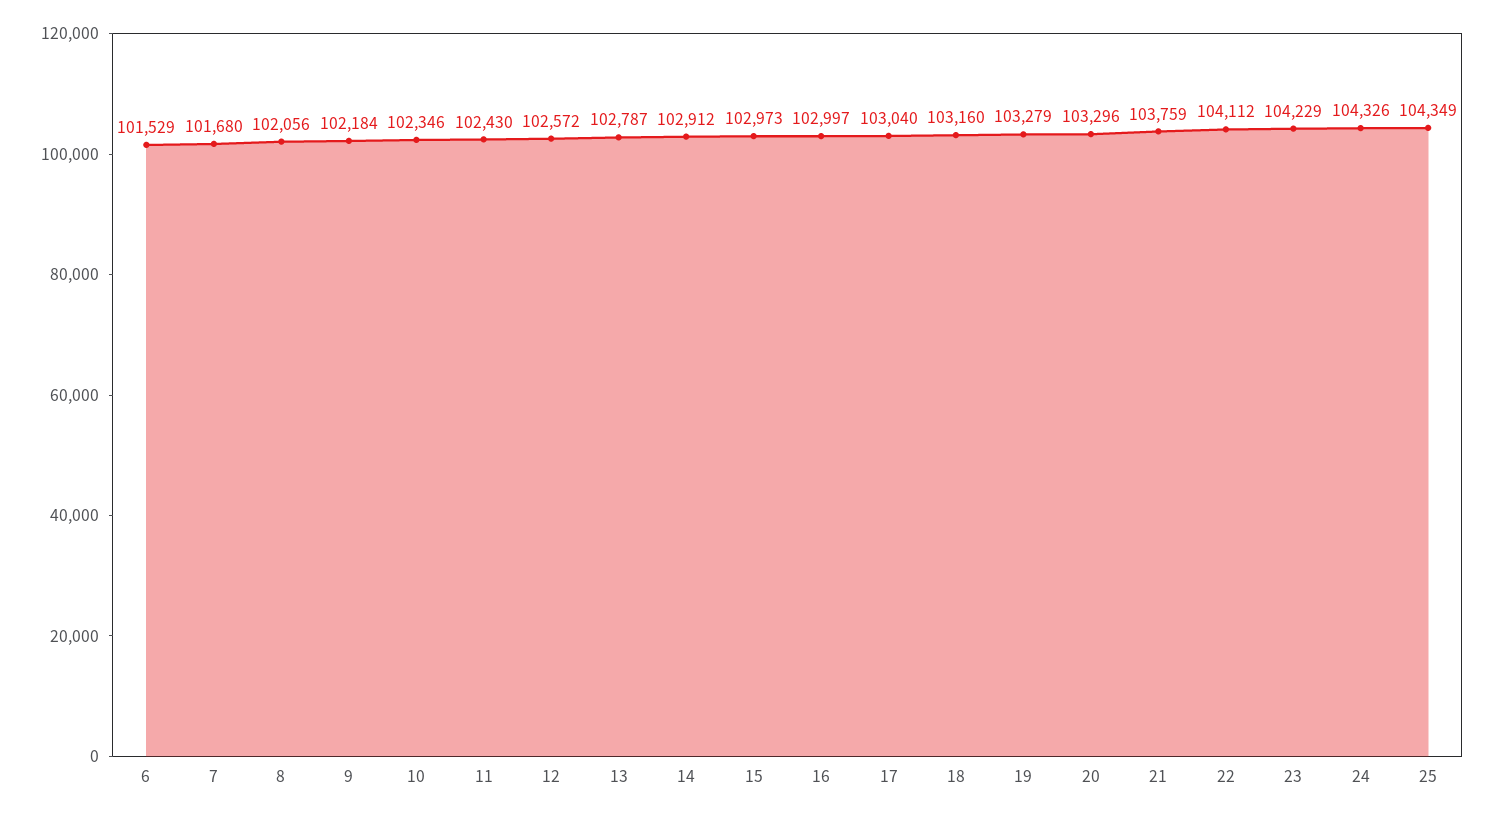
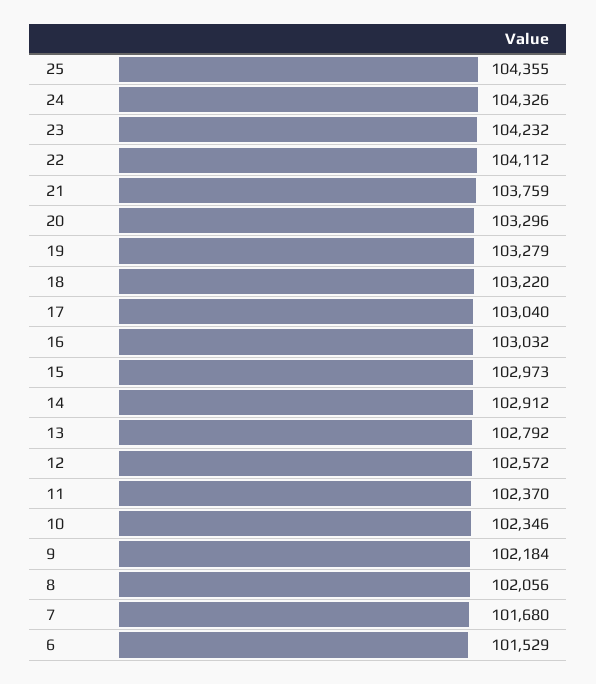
11: 102430 -> 102370
13: 102787 -> 102792
16: 102997 -> 103032
18: 103160 -> 103220
23: 104229 -> 104232
25: 104349 -> 104355

